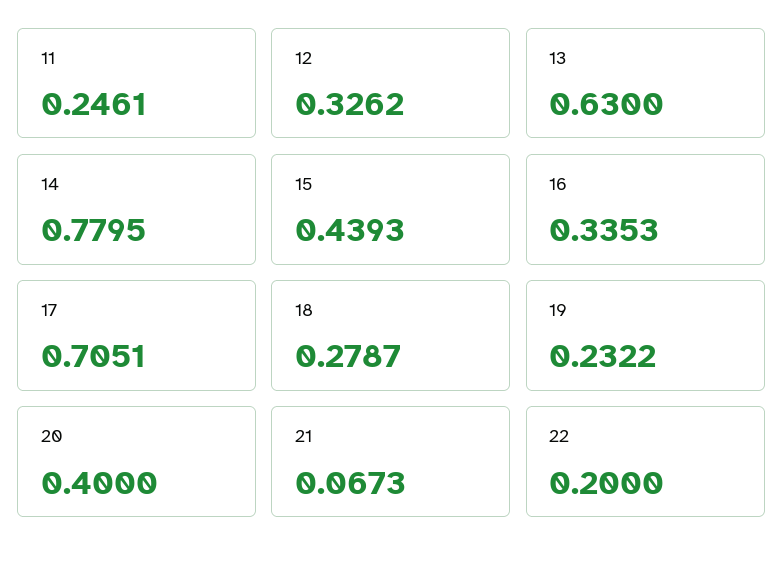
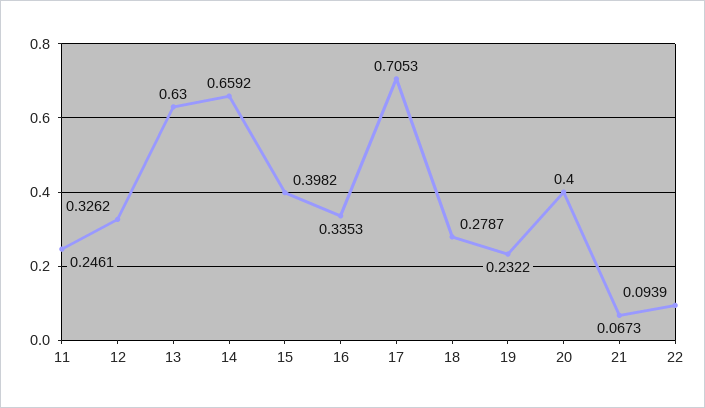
14: 0.7795 -> 0.6592
15: 0.4393 -> 0.3982
17: 0.7051 -> 0.7053
22: 0.2 -> 0.0939

